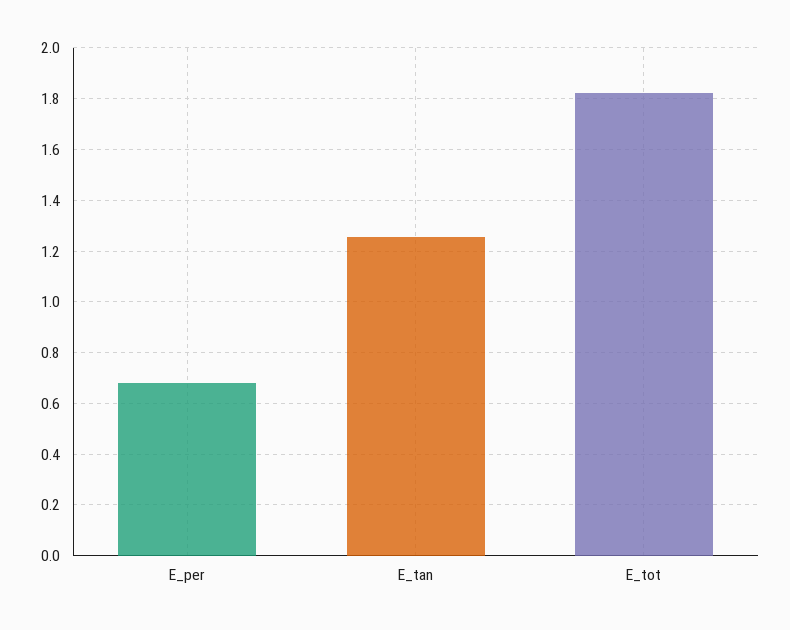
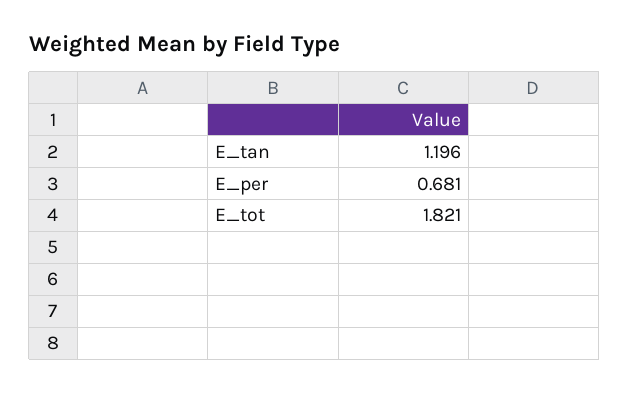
E_tan: 1.25 -> 1.196

